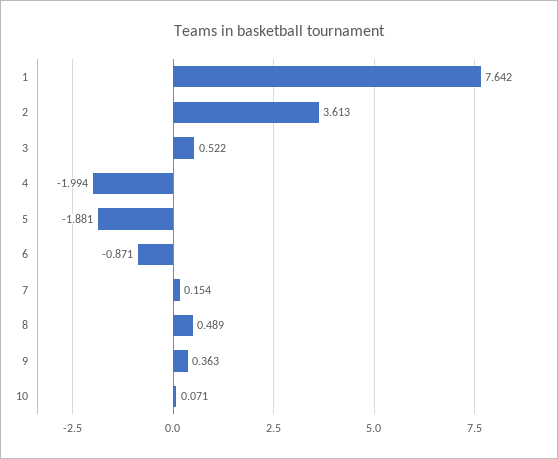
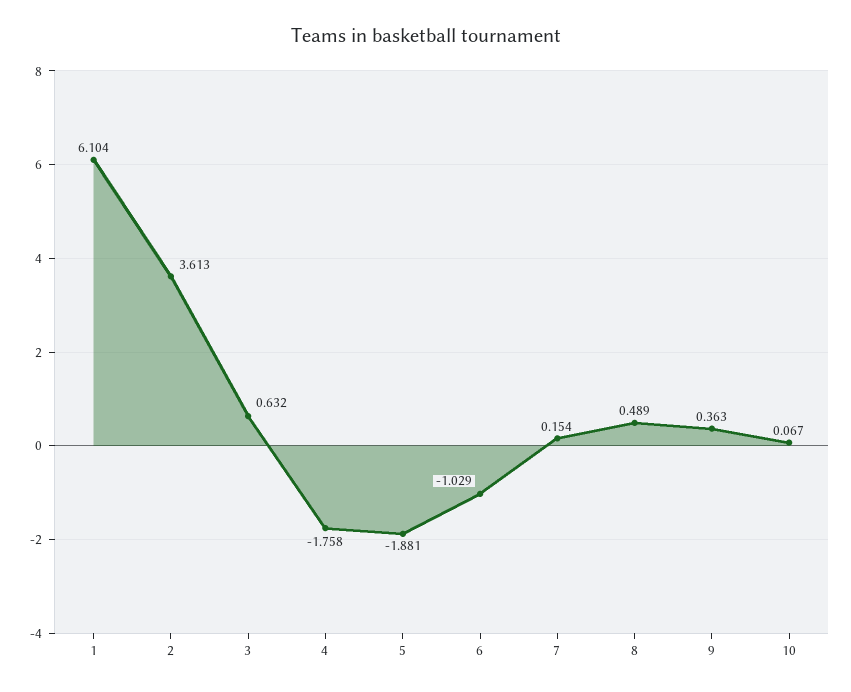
1: 7.642 -> 6.104
3: 0.522 -> 0.632
4: -1.994 -> -1.758
6: -0.871 -> -1.029
10: 0.071 -> 0.067

